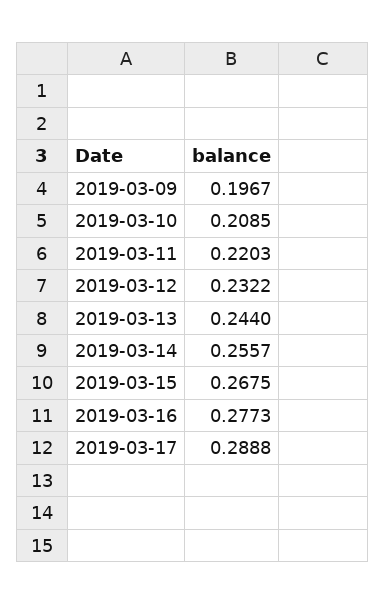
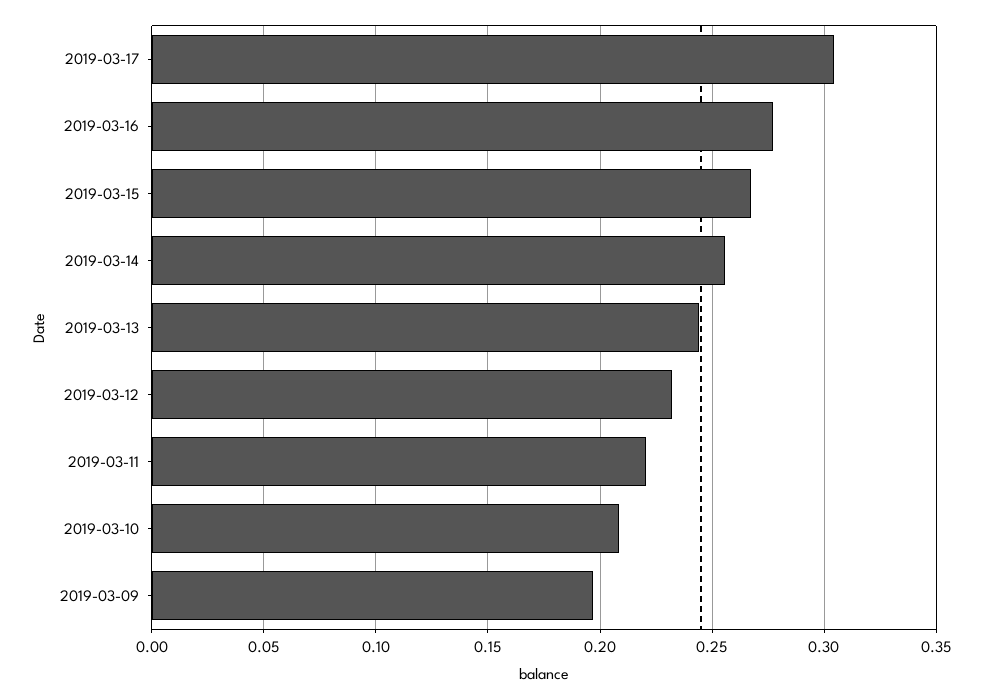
2019-03-17: 0.2888 -> 0.305

